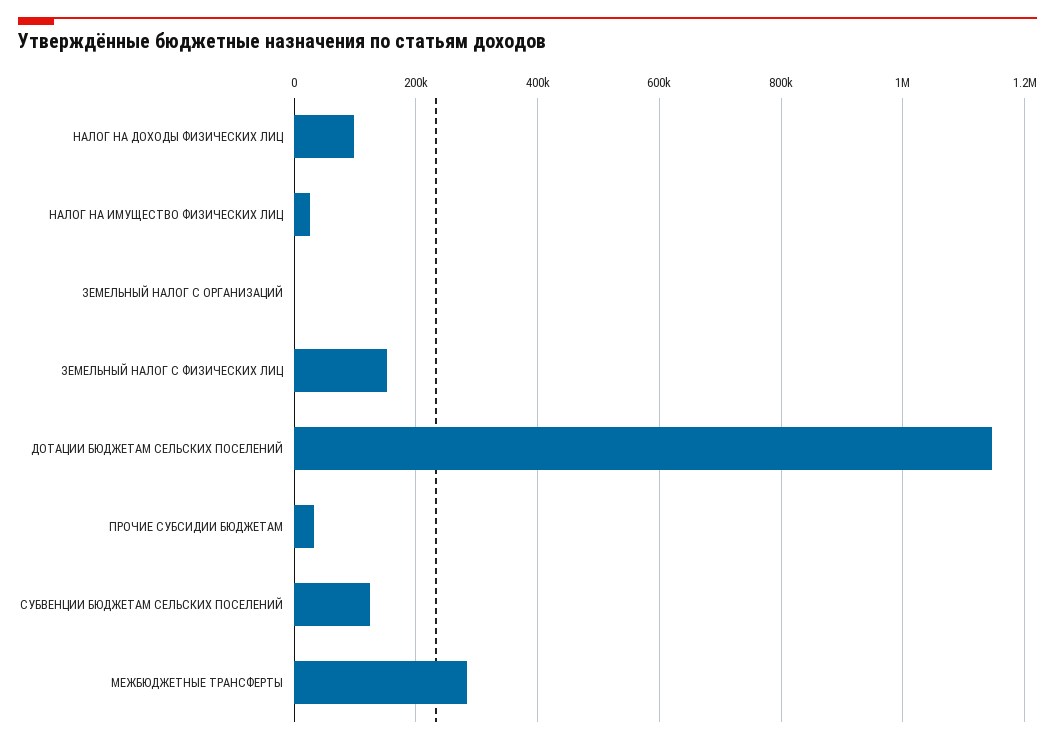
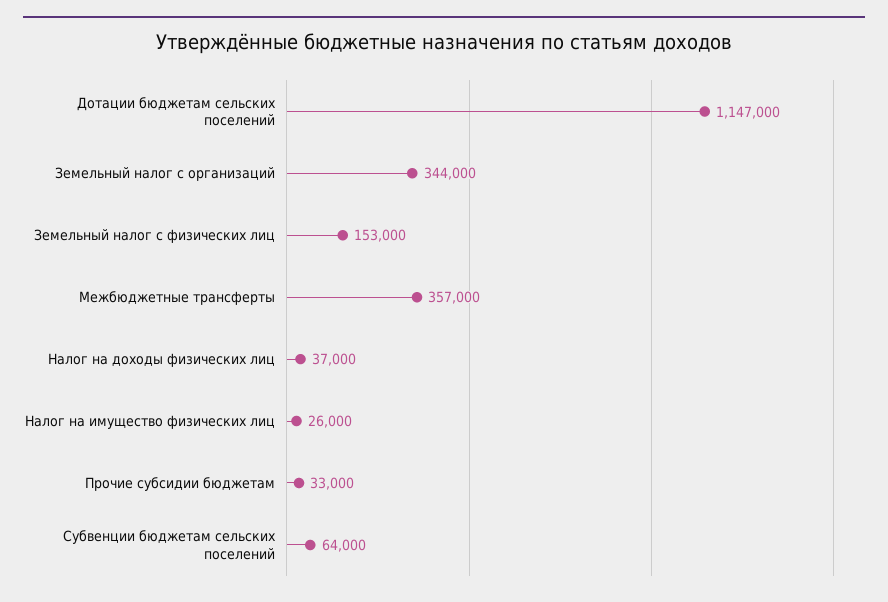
НАЛОГ НА ДОХОДЫ ФИЗИЧЕСКИХ ЛИЦ: 100000 -> 37000
ЗЕМЕЛЬНЫЙ НАЛОГ С ОРГАНИЗАЦИЙ: 0 -> 344000
СУБВЕНЦИИ БЮДЖЕТАМ СЕЛЬСКИХ ПОСЕЛЕНИЙ: 120000 -> 64000
МЕЖБЮДЖЕТНЫЕ ТРАНСФЕРТЫ: 280000 -> 357000

